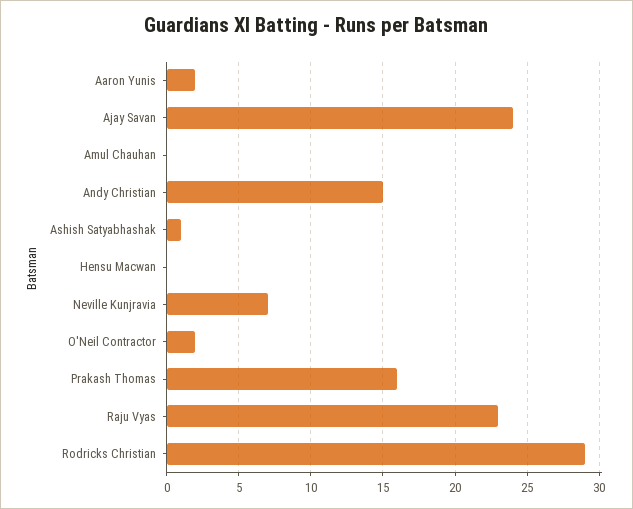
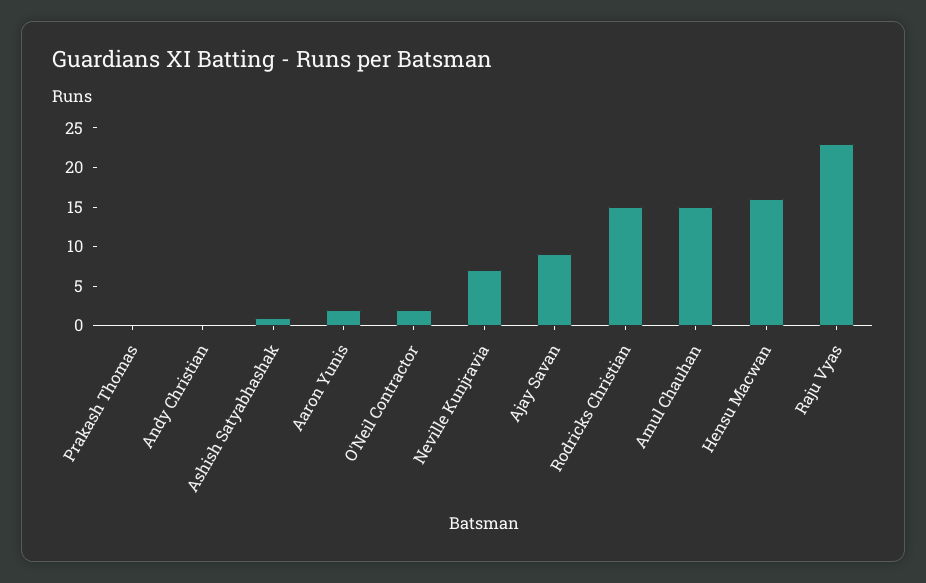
Ajay Savan: 24 -> 10
Amul Chauhan: 0 -> 15
Andy Christian: 15 -> 0
Hensu Macwan: 0 -> 15
Prakash Thomas: 16 -> 0
Rodricks Christian: 29 -> 15

